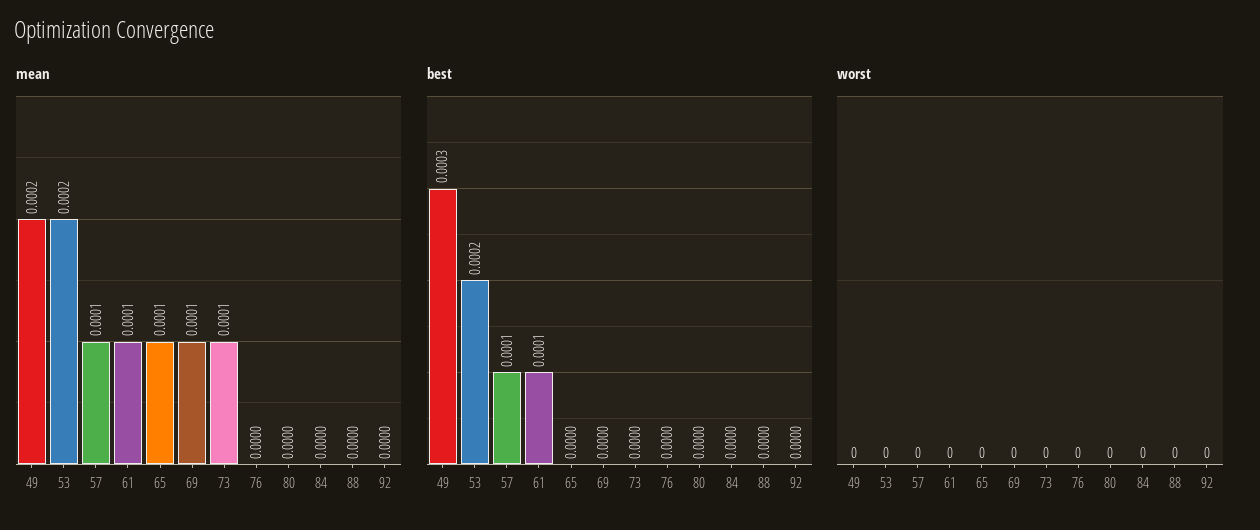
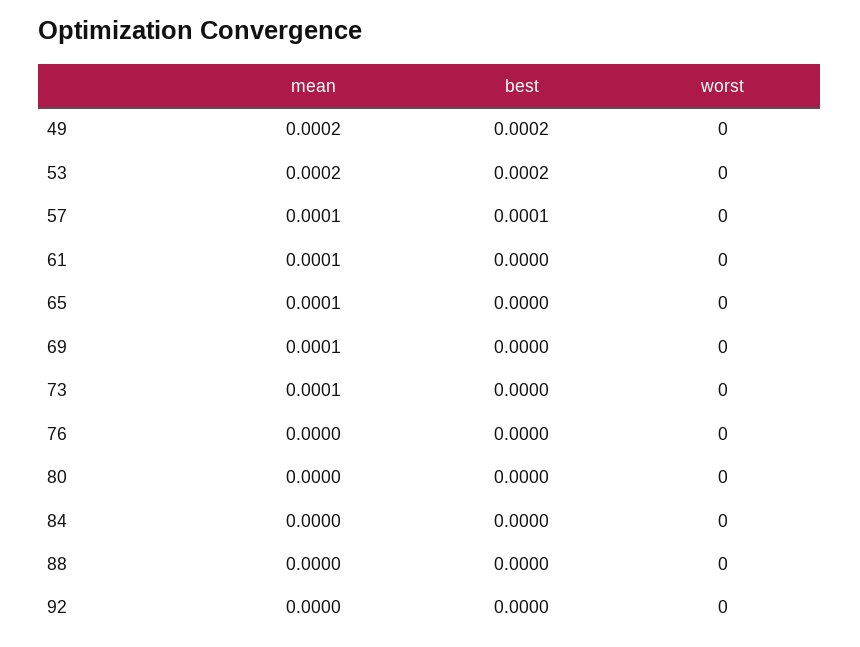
best, 49: 0.0003 -> 0.0002
best, 61: 0.0001 -> 0

